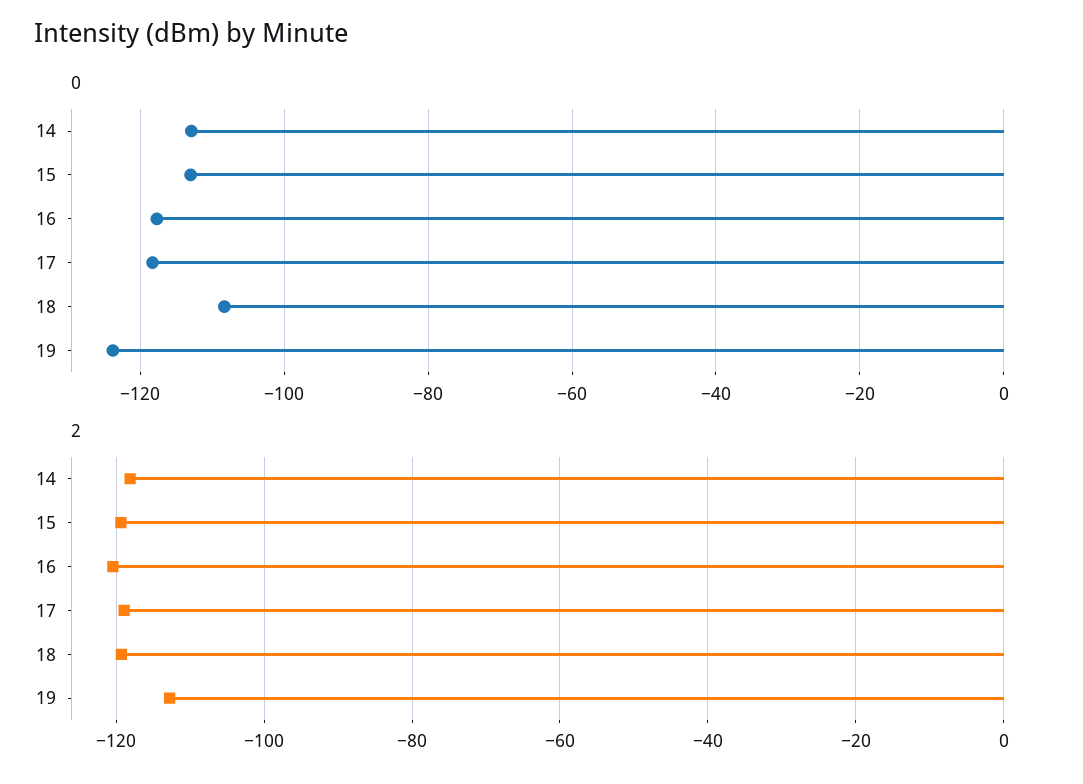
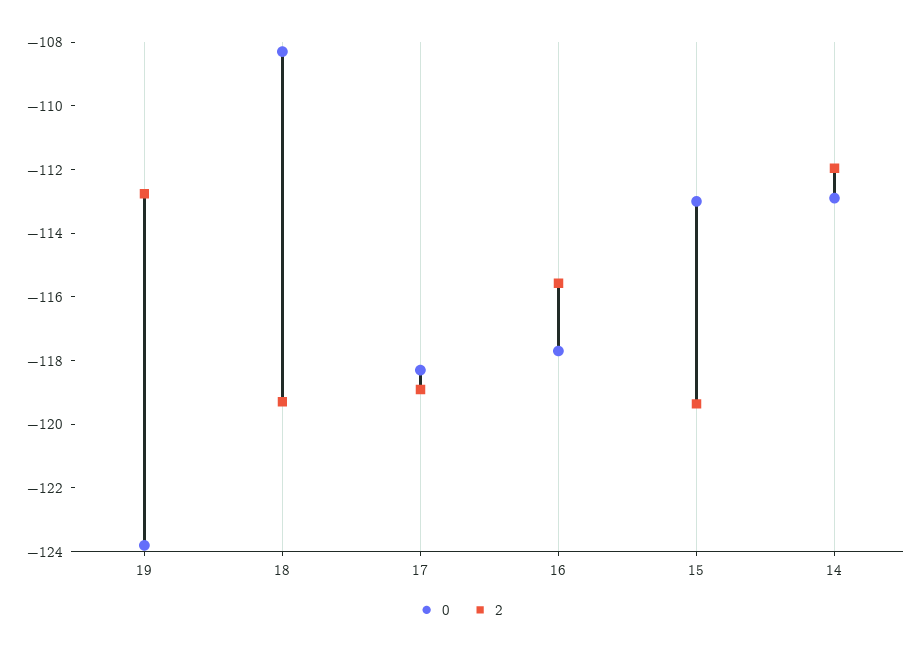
2, 14: -118 -> -112
2, 16: -120 -> -115.5

